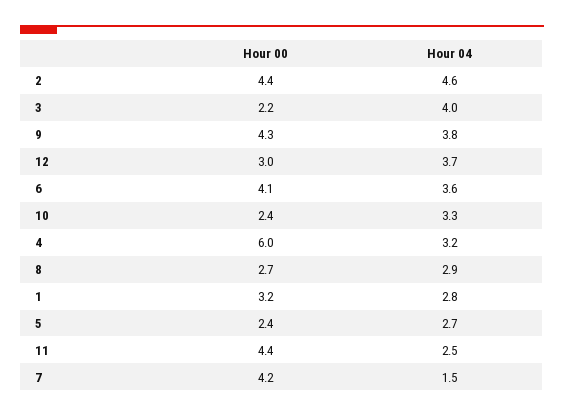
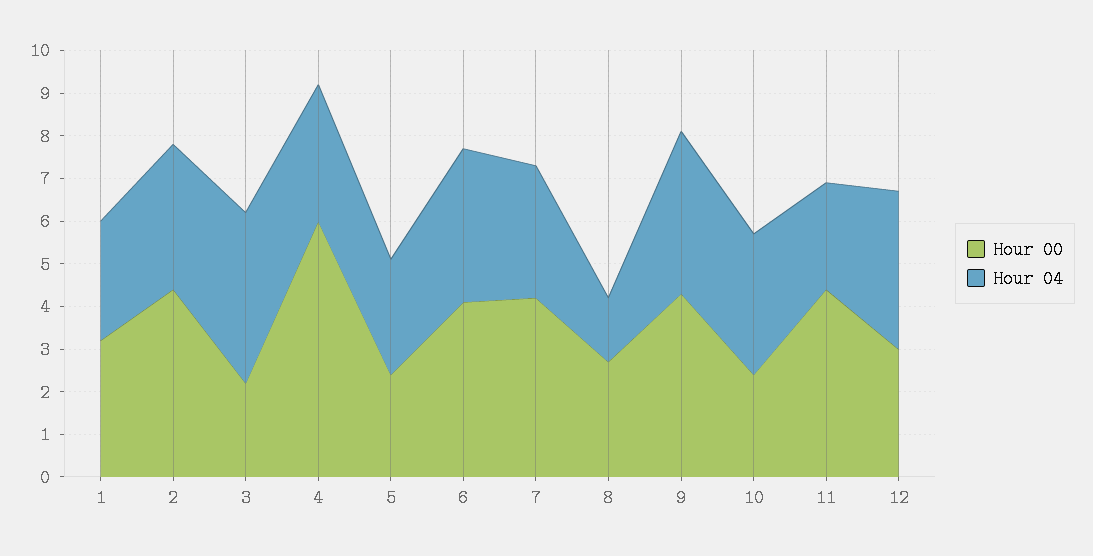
Hour 04, 2: 4.6 -> 3.5
Hour 04, 8: 2.9 -> 1.5
Hour 04, 7: 1.5 -> 3

